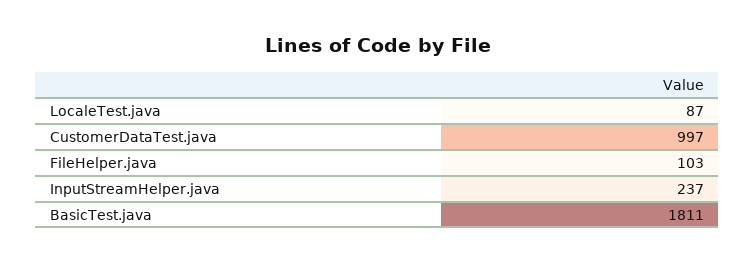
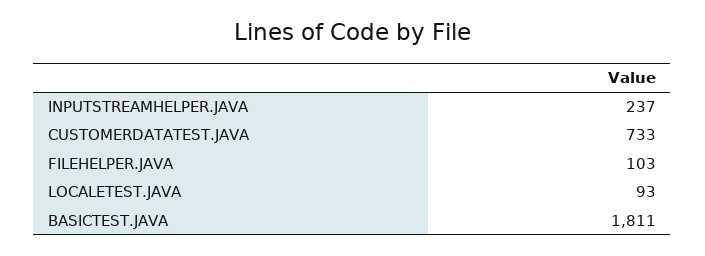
LocaleTest.java: 87 -> 93
CustomerDataTest.java: 997 -> 733

